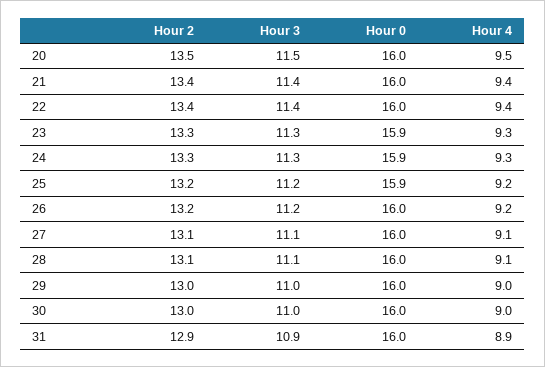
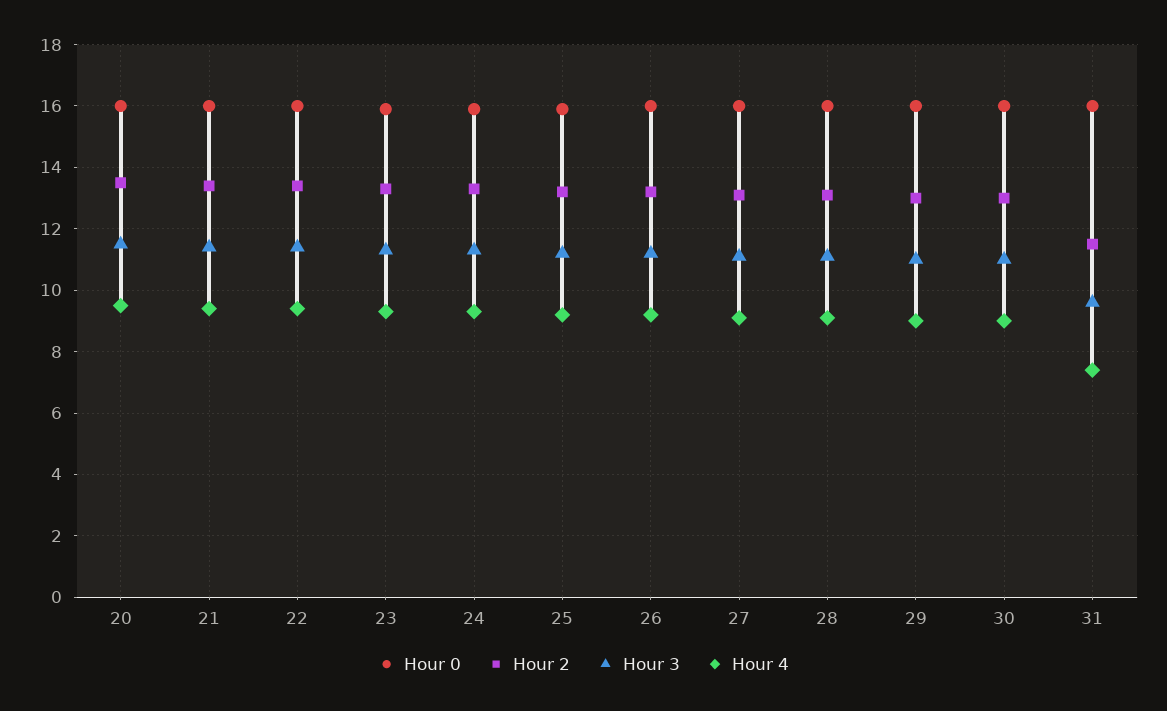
Hour 2, 31: 12.9 -> 11.5
Hour 3, 31: 10.9 -> 9.5
Hour 4, 31: 8.9 -> 7.5

